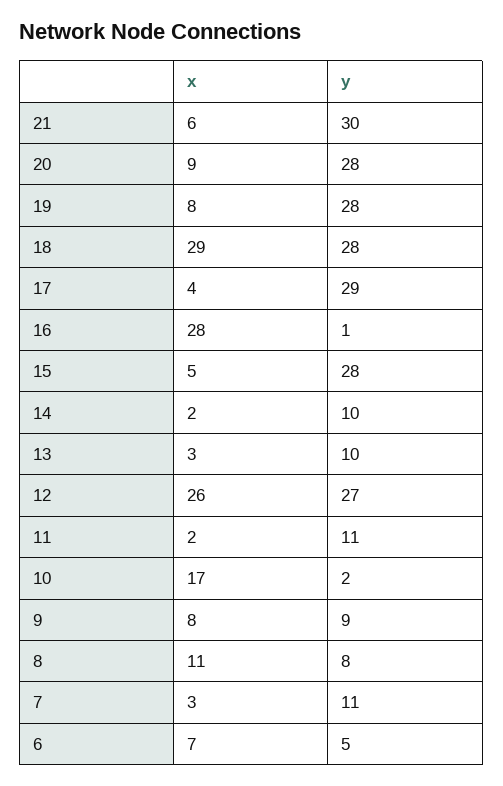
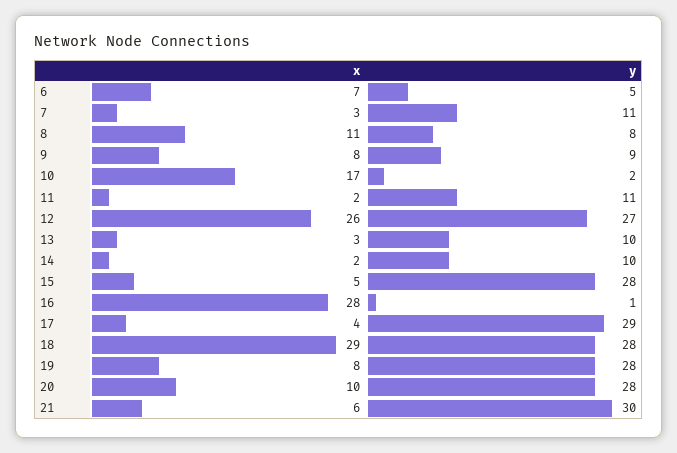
x, 20: 9 -> 10

